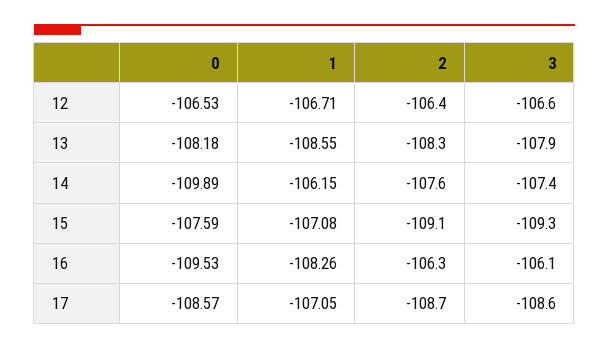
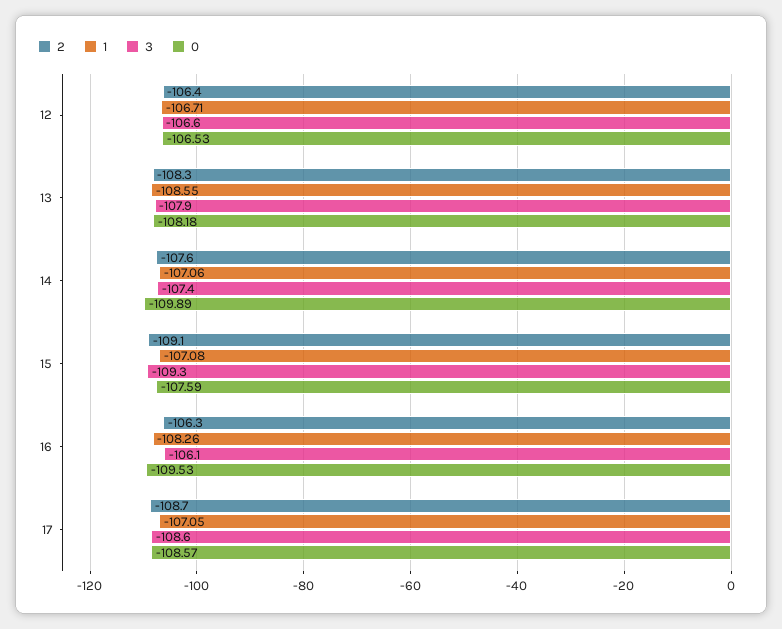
1, 14: -106.15 -> -107.06

